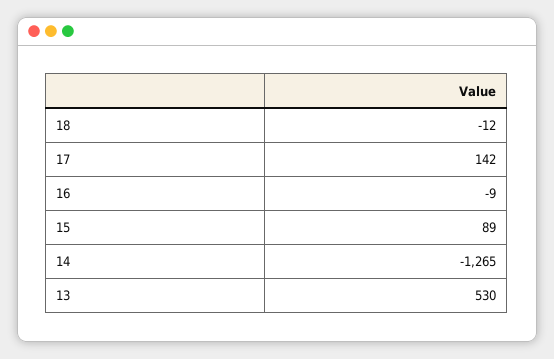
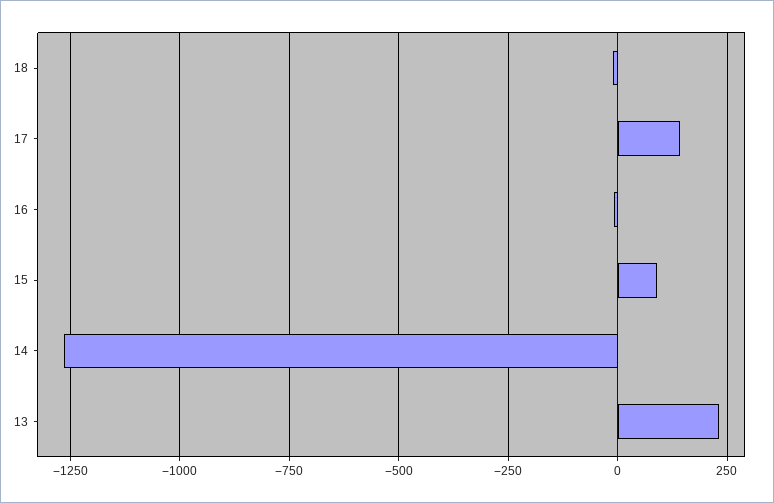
13: 530 -> 225

